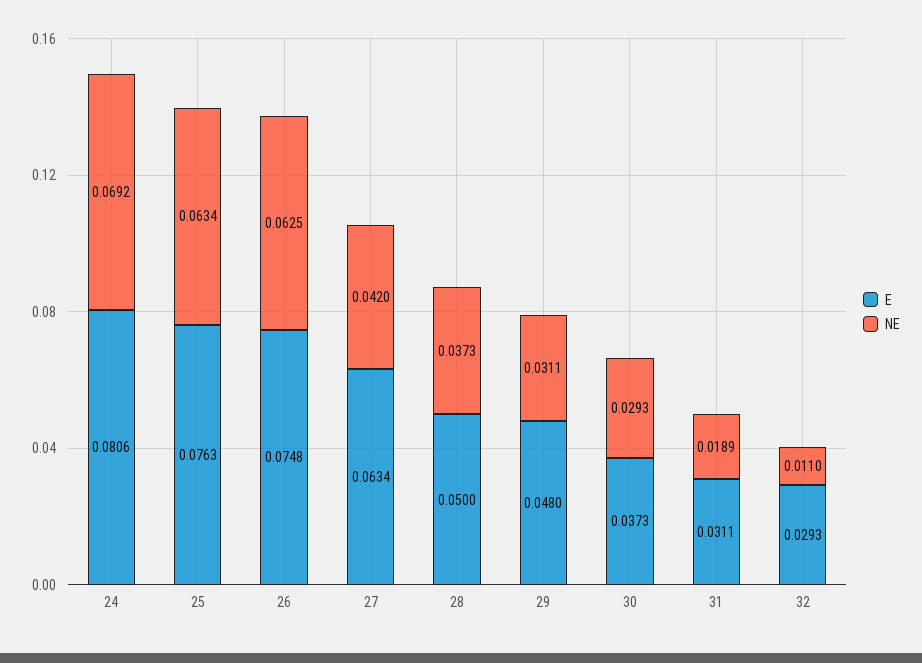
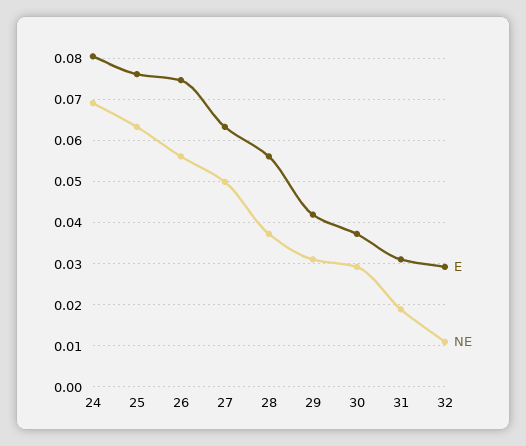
NE, 26: 0.0625 -> 0.056
NE, 27: 0.042 -> 0.05
E, 28: 0.05 -> 0.056
E, 29: 0.048 -> 0.042

